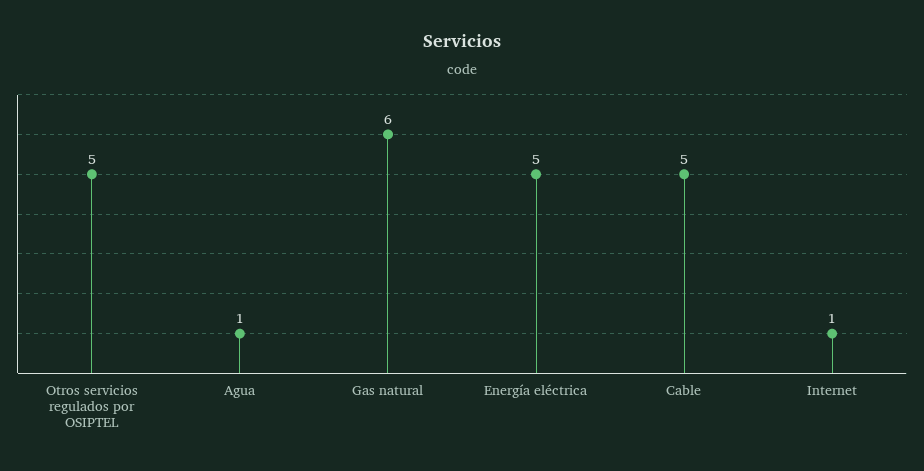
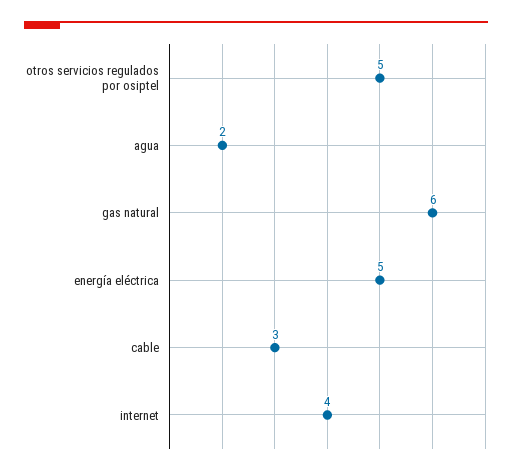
Agua: 1 -> 2
Cable: 5 -> 3
Internet: 1 -> 4

